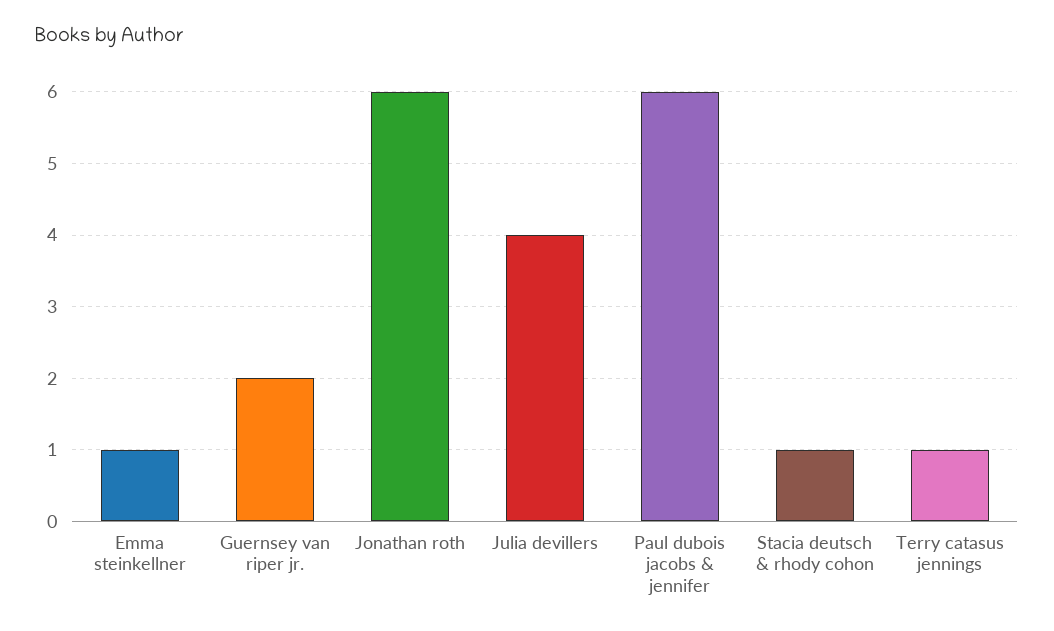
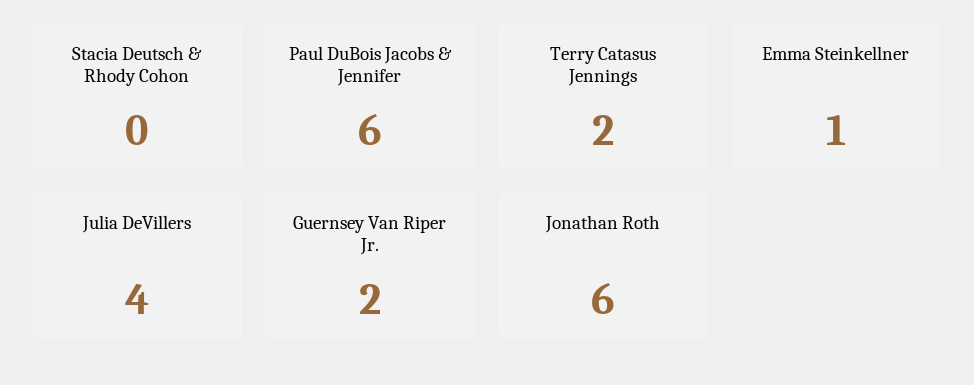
Stacia deutsch & rhody cohon: 1 -> 0
Terry catasus jennings: 1 -> 2

